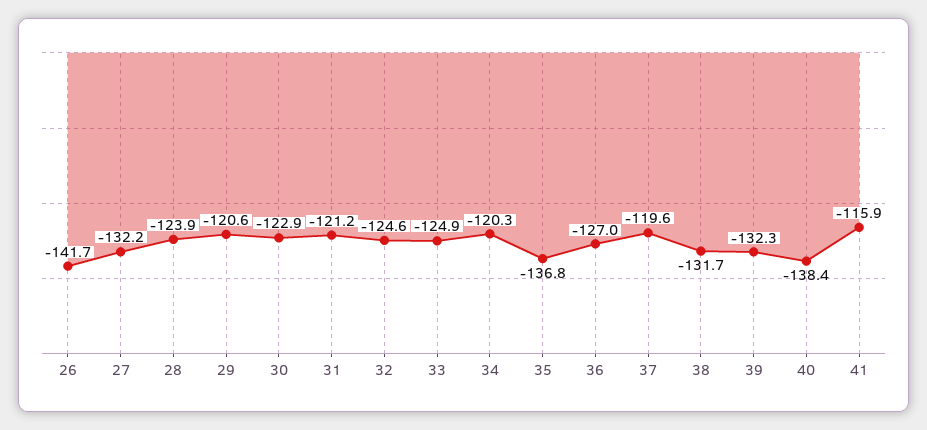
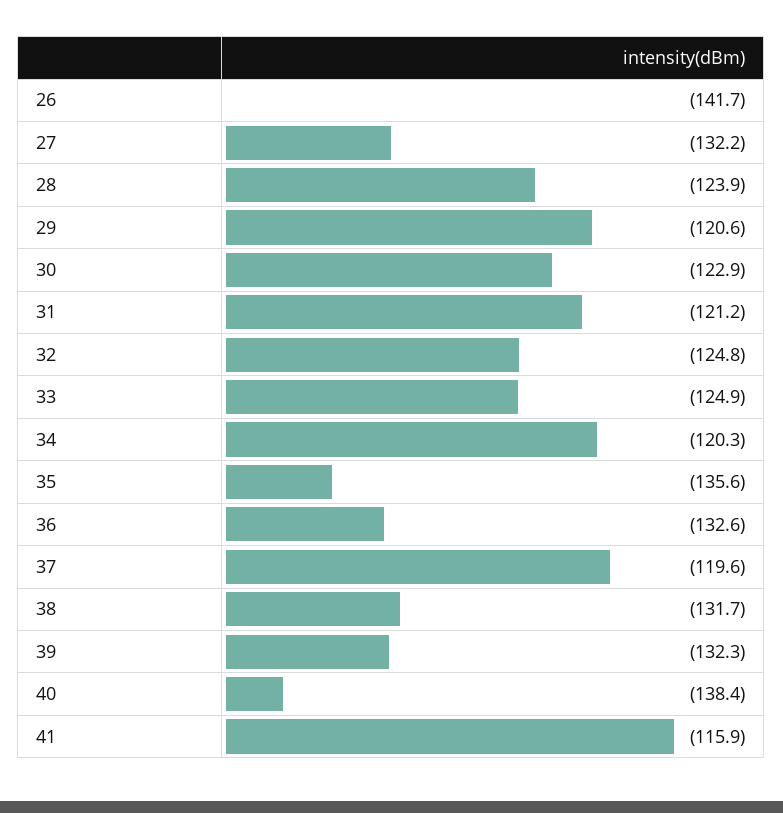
32: -124.6 -> -124.8
35: -136.8 -> -135.6
36: -127 -> -132.6

